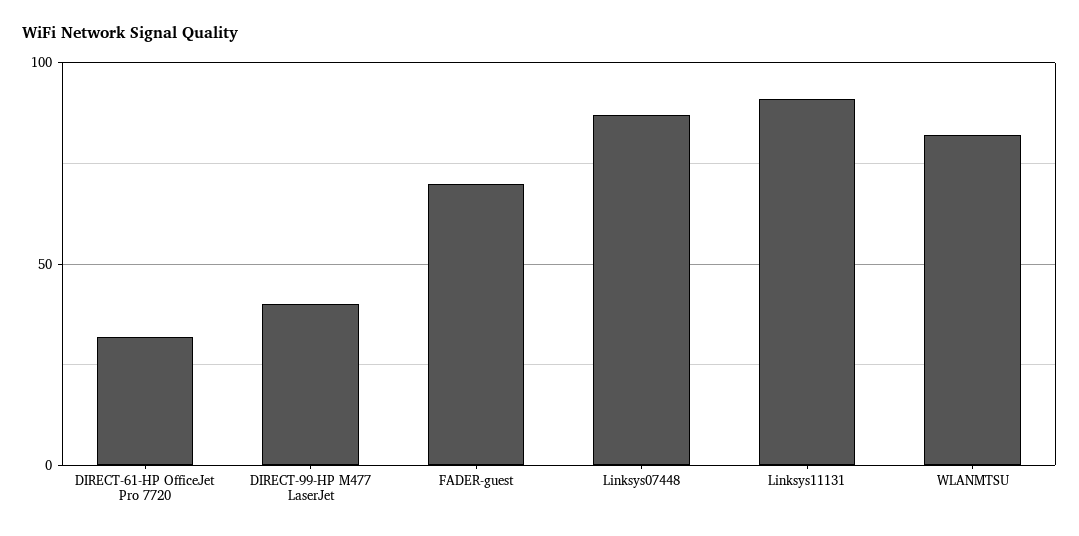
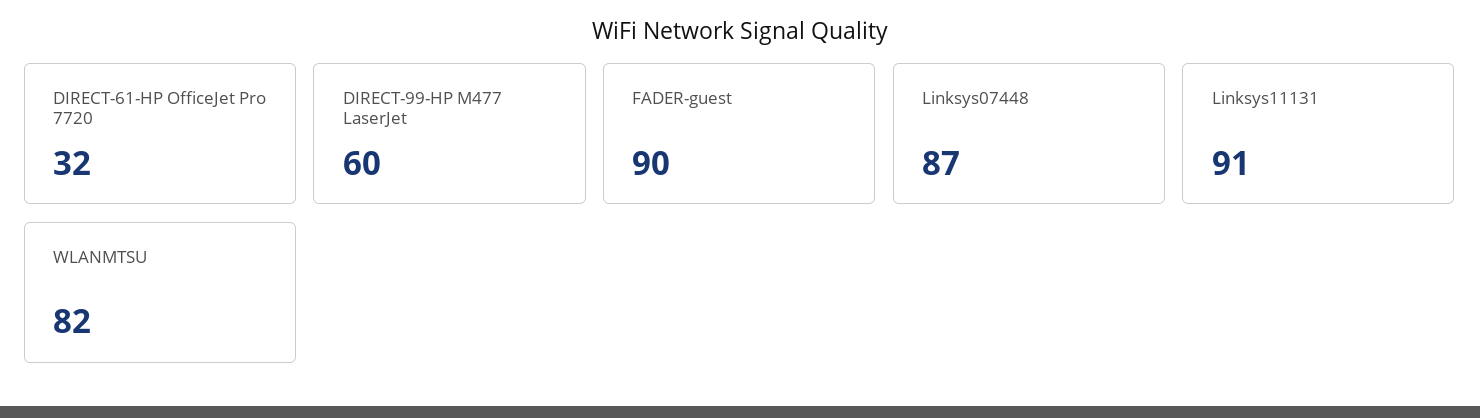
DIRECT-99-HP M477 LaserJet: 40 -> 60
FADER-guest: 70 -> 90

